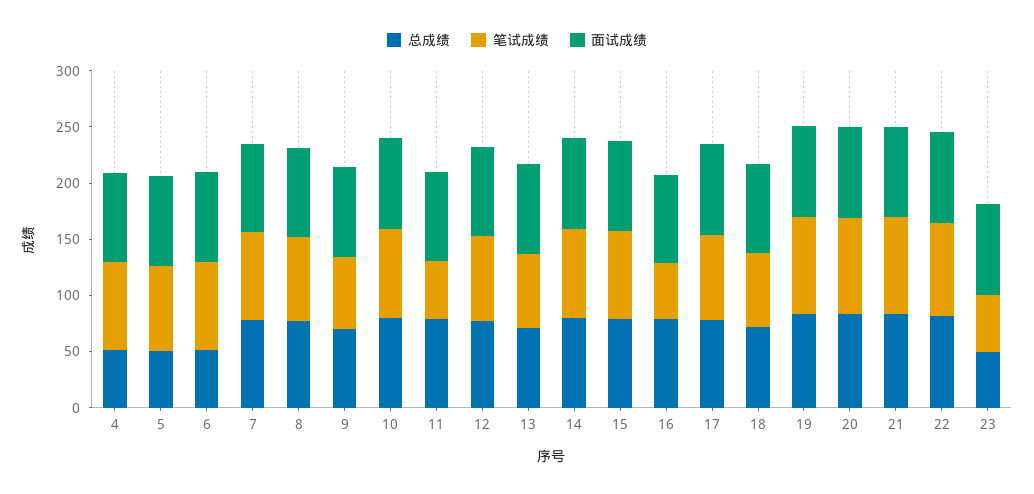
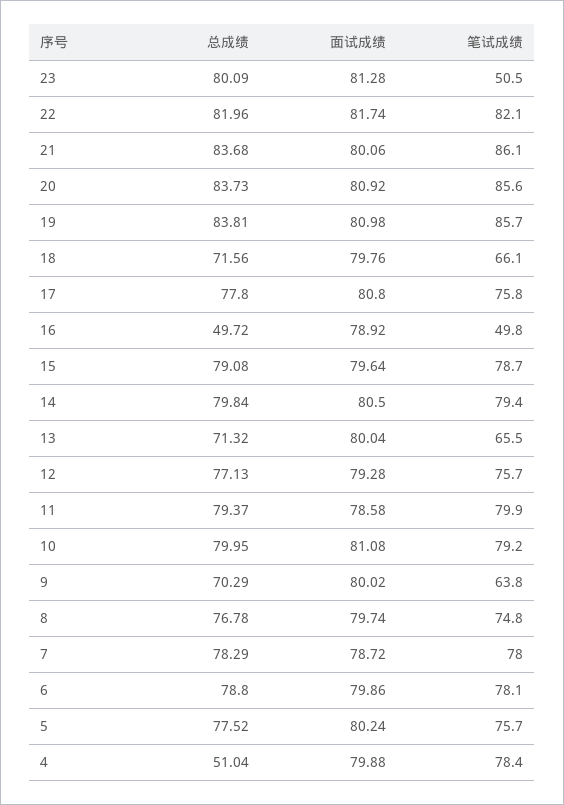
总成绩, 5: 50 -> 77.52
总成绩, 6: 50 -> 78.8
笔试成绩, 11: 50 -> 79.9
总成绩, 16: 80 -> 49.72
总成绩, 23: 50 -> 80.09

